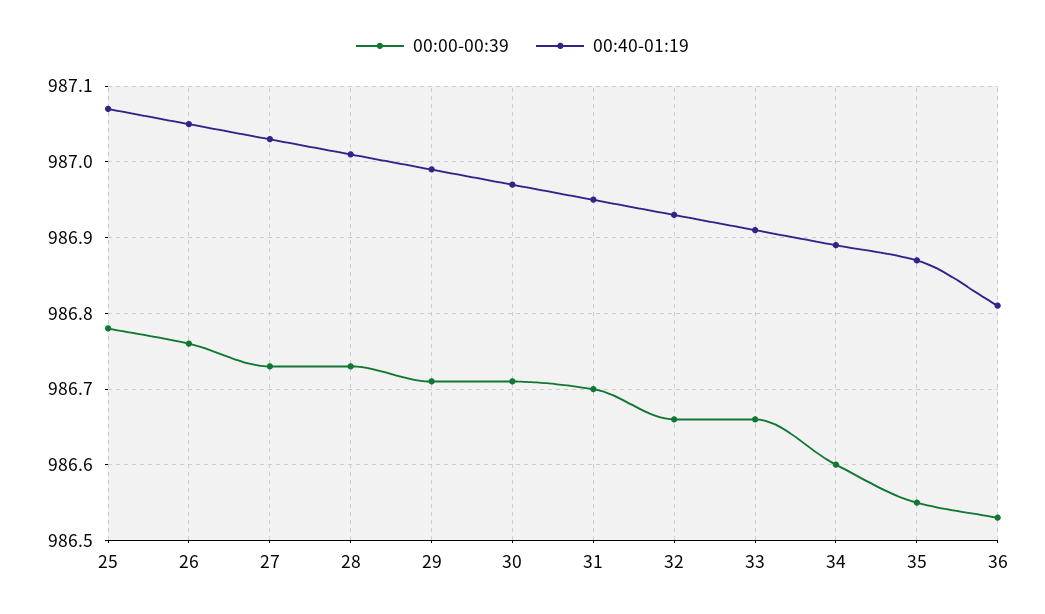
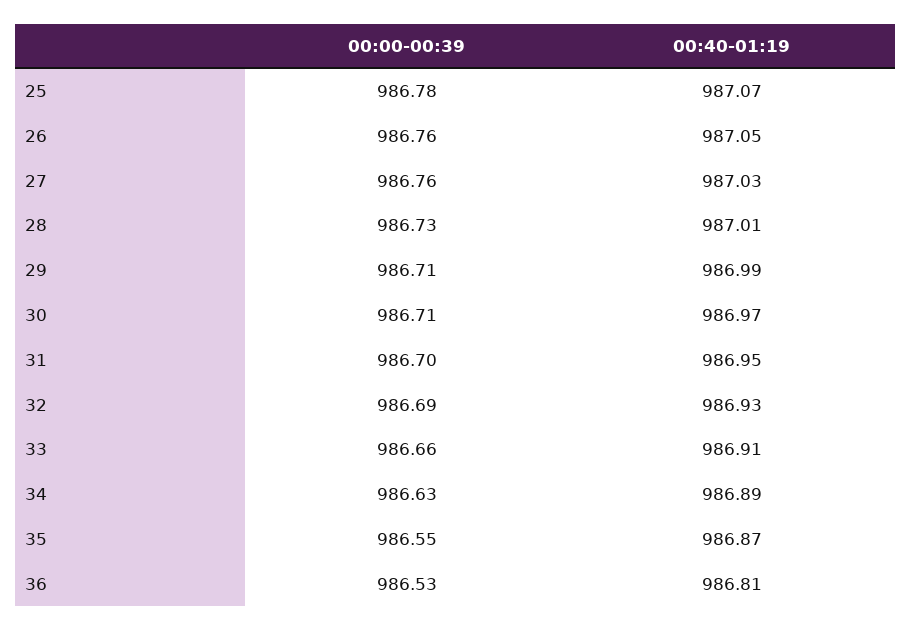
00:00-00:39, 27: 986.73 -> 986.76
00:00-00:39, 32: 986.66 -> 986.69
00:00-00:39, 34: 986.6 -> 986.63

